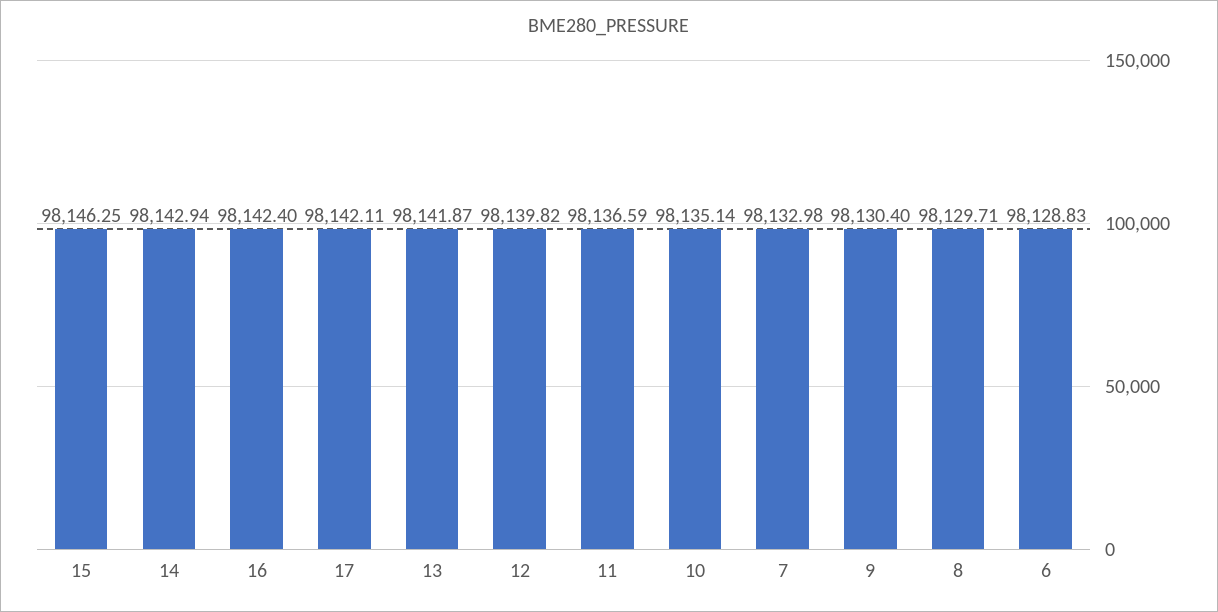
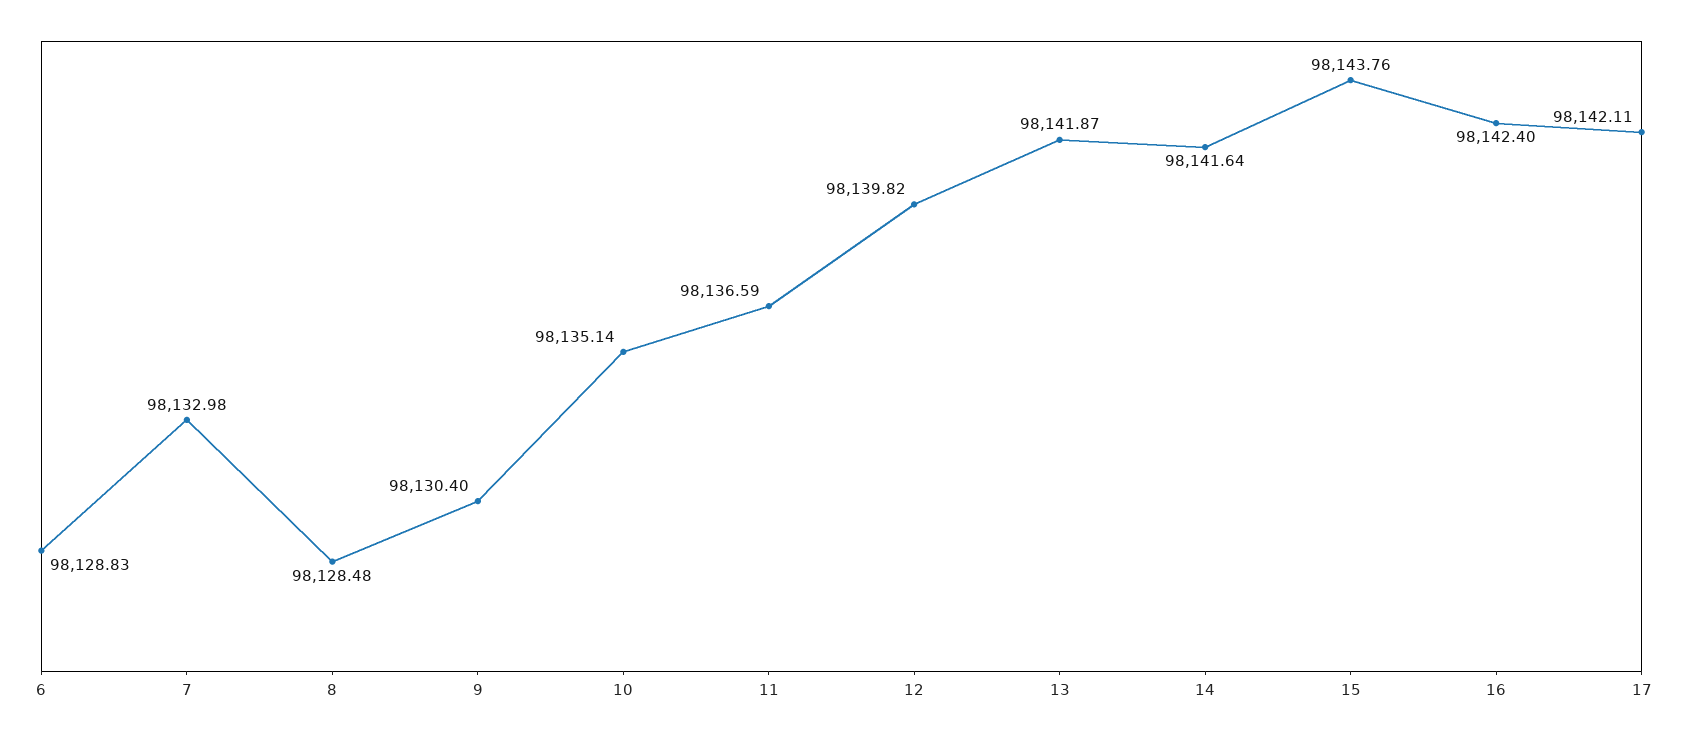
15: 98146.25 -> 98143.76
14: 98142.94 -> 98141.64
8: 98129.71 -> 98128.48

